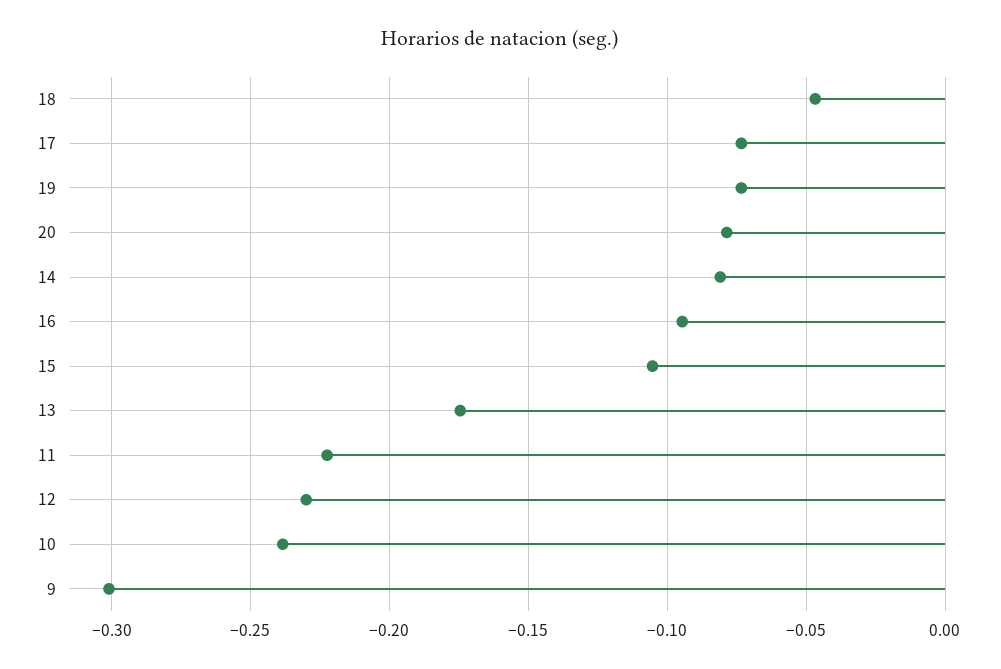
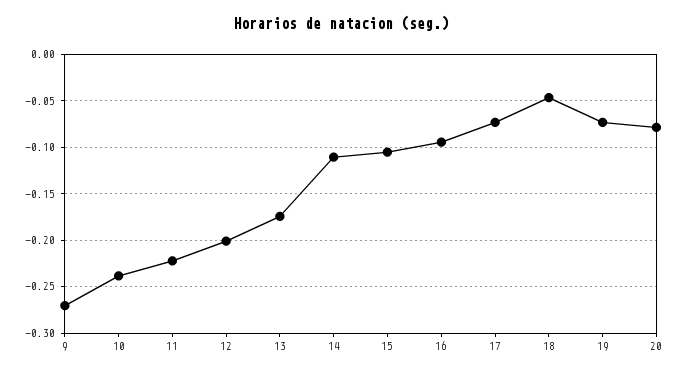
14: -0.08 -> -0.11
12: -0.23 -> -0.2
9: -0.3 -> -0.27

